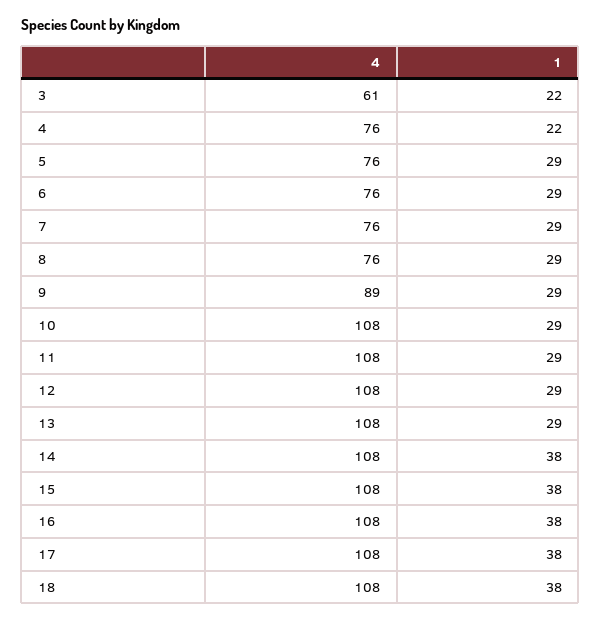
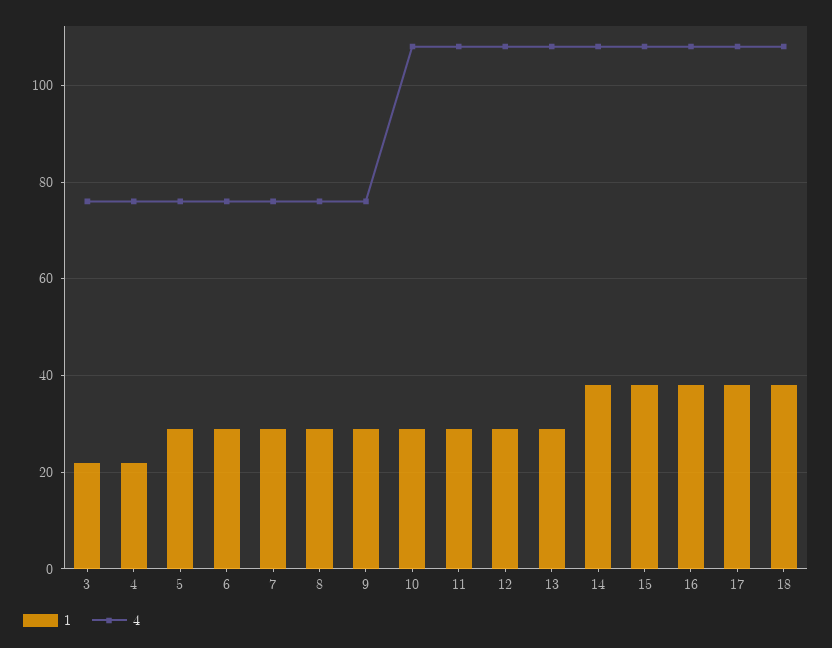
4, 3: 61 -> 75
4, 9: 89 -> 75

